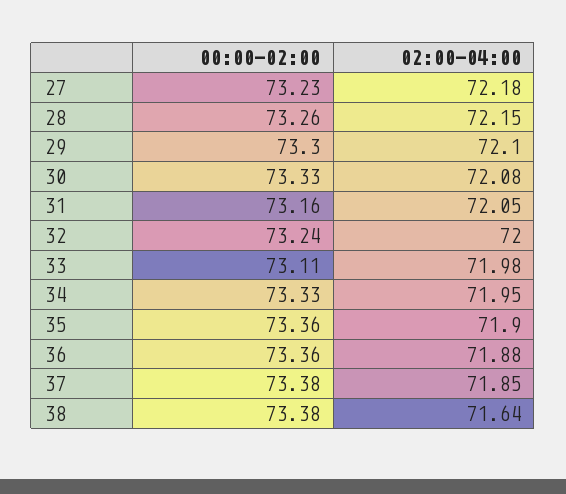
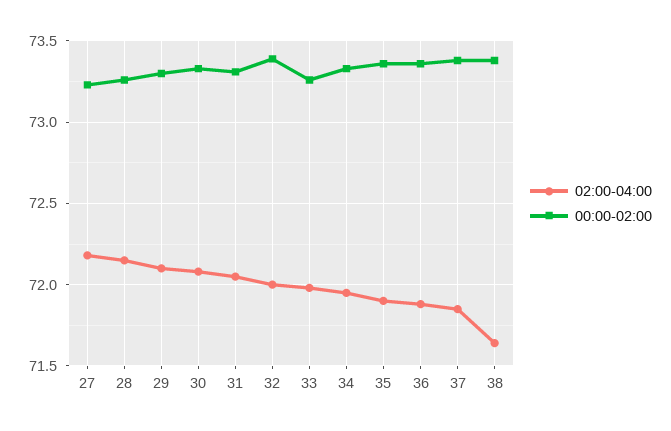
00:00-02:00, 31: 73.16 -> 73.3
00:00-02:00, 32: 73.24 -> 73.4
00:00-02:00, 33: 73.11 -> 73.25

